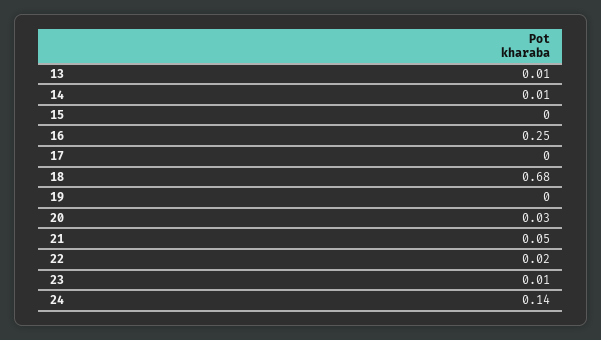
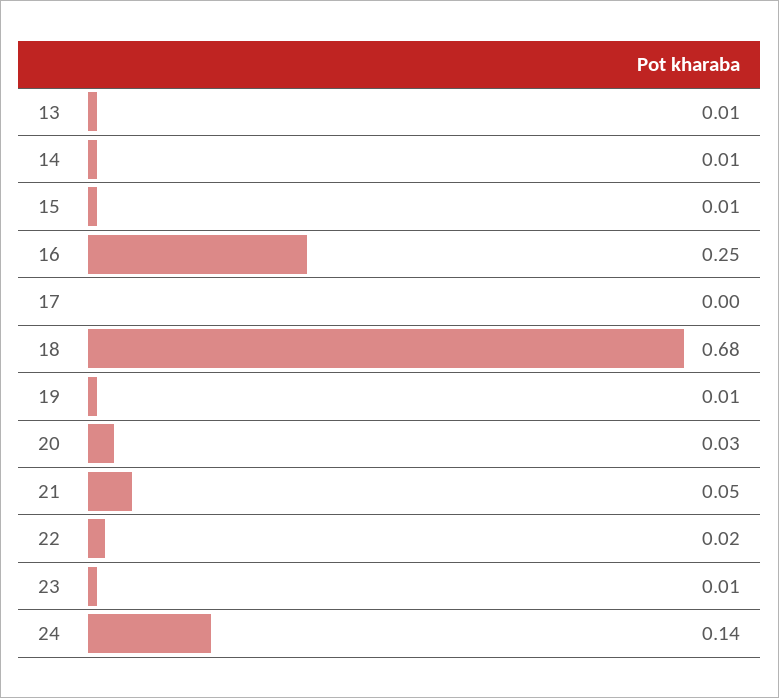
15: 0 -> 0.01
19: 0 -> 0.01

